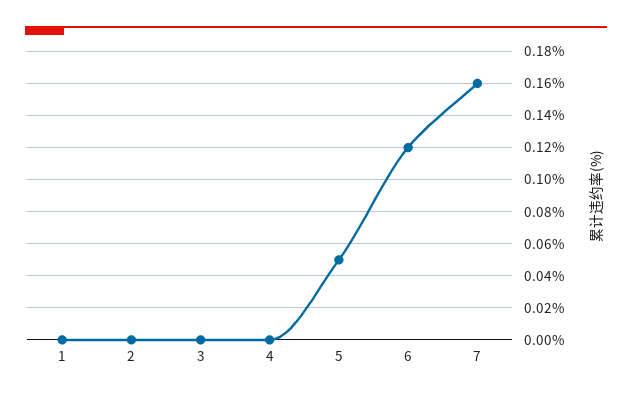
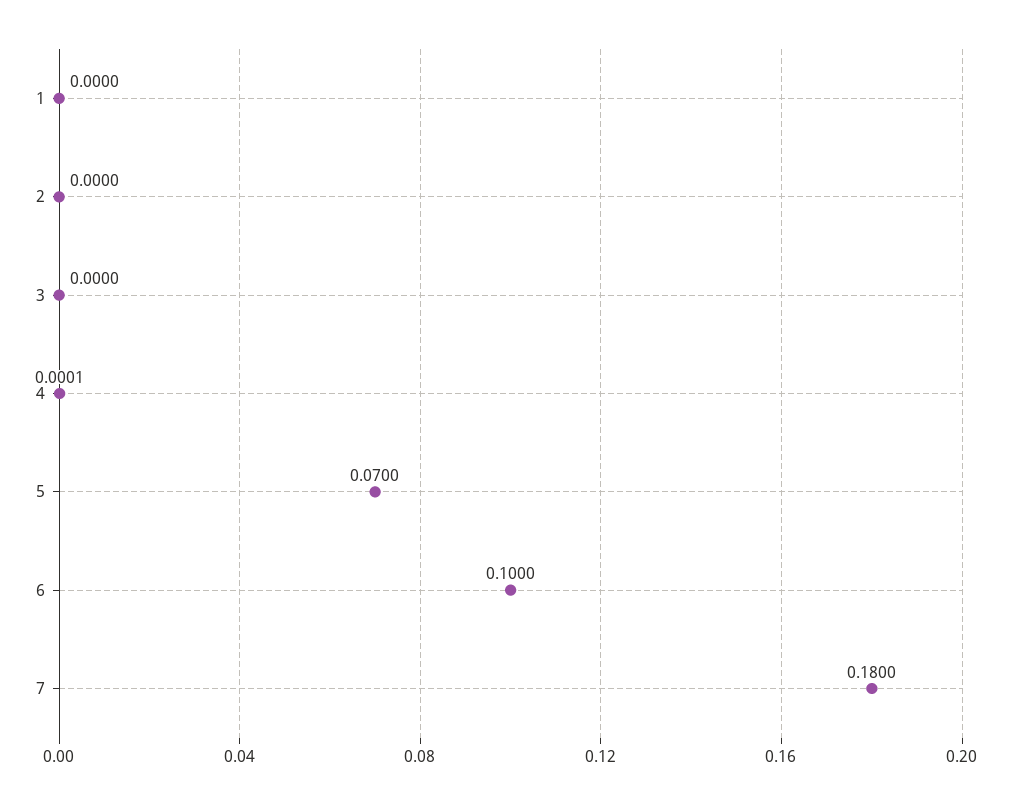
5: 0.05 -> 0.07
6: 0.12 -> 0.1
7: 0.16 -> 0.18

